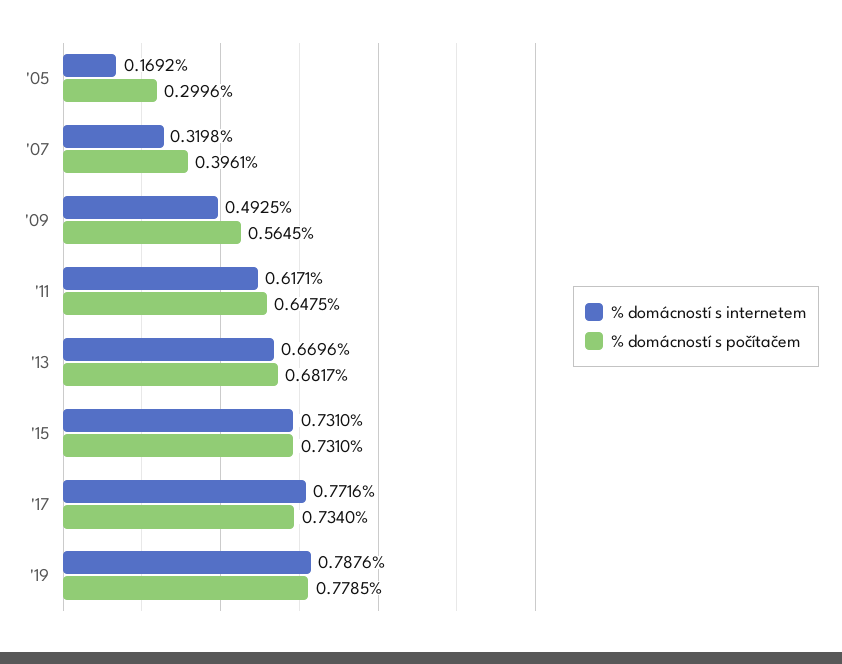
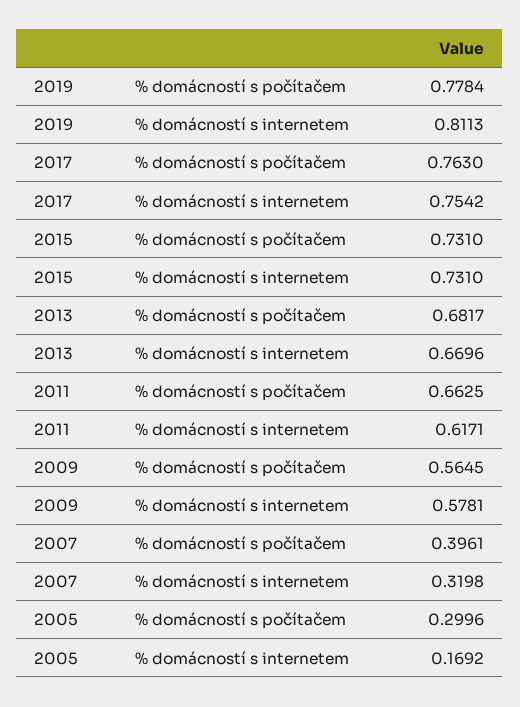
% domácností s internetem, '09: 0.4925 -> 0.5781
% domácností s počítačem, '11: 0.6475 -> 0.6625
% domácností s internetem, '17: 0.7716 -> 0.7542
% domácností s počítačem, '17: 0.734 -> 0.763
% domácností s internetem, '19: 0.7876 -> 0.8113
% domácností s počítačem, '19: 0.7785 -> 0.7784

